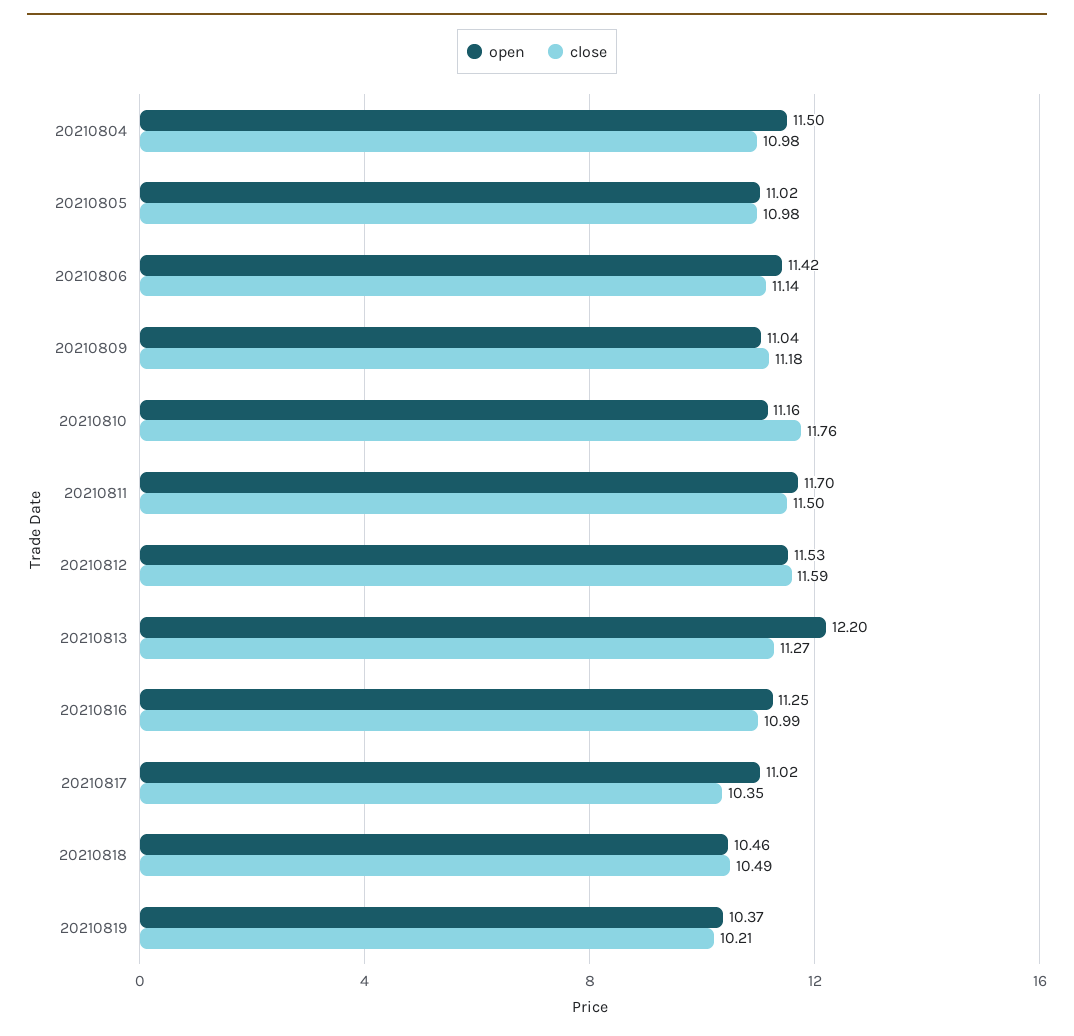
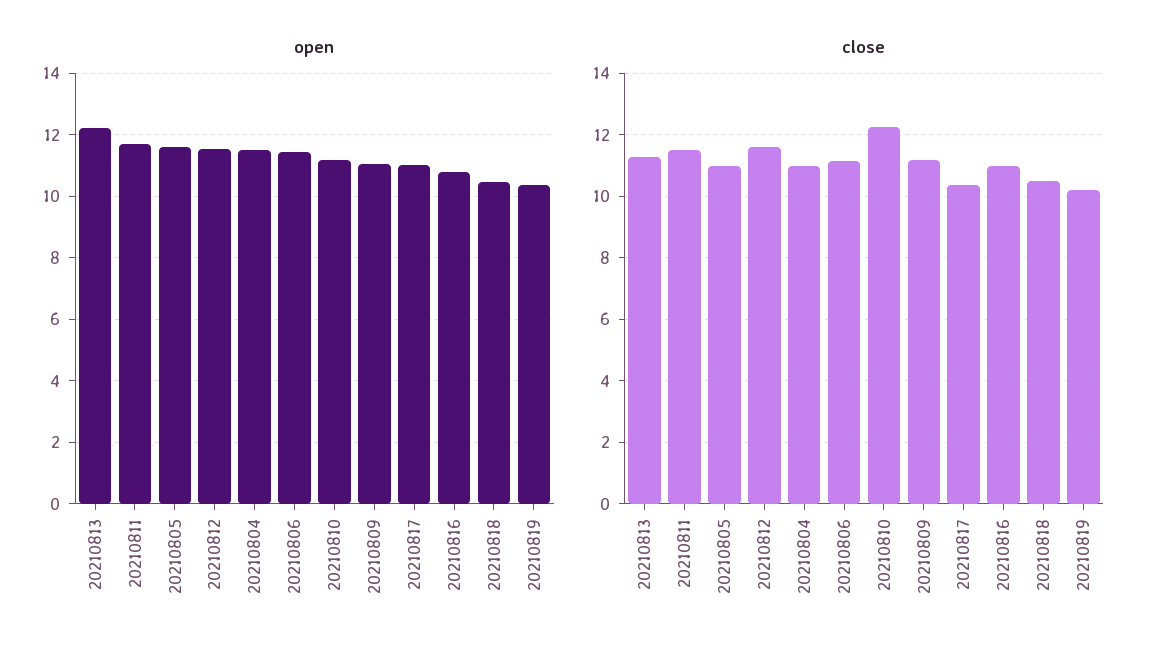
open, 20210805: 11.02 -> 11.6
close, 20210810: 11.76 -> 12.2
open, 20210816: 11.25 -> 10.8

